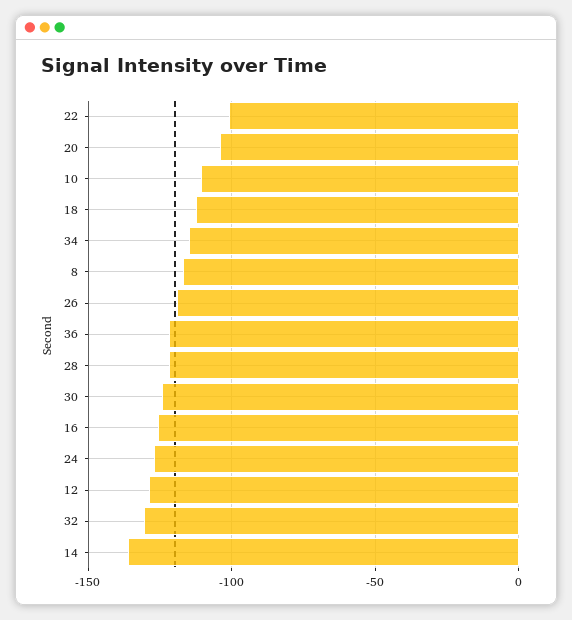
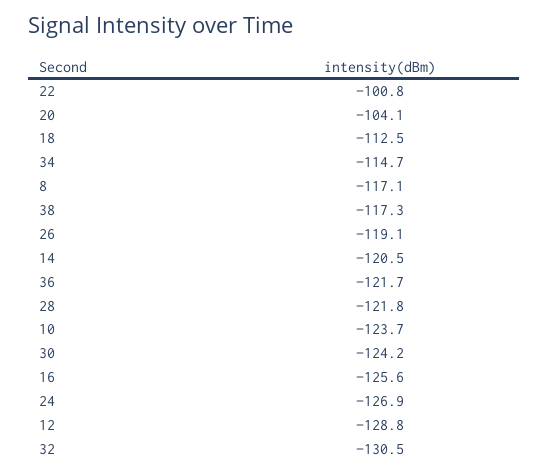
10: -110 -> -123.7
14: -135 -> -120.5
38: none -> -117.3

